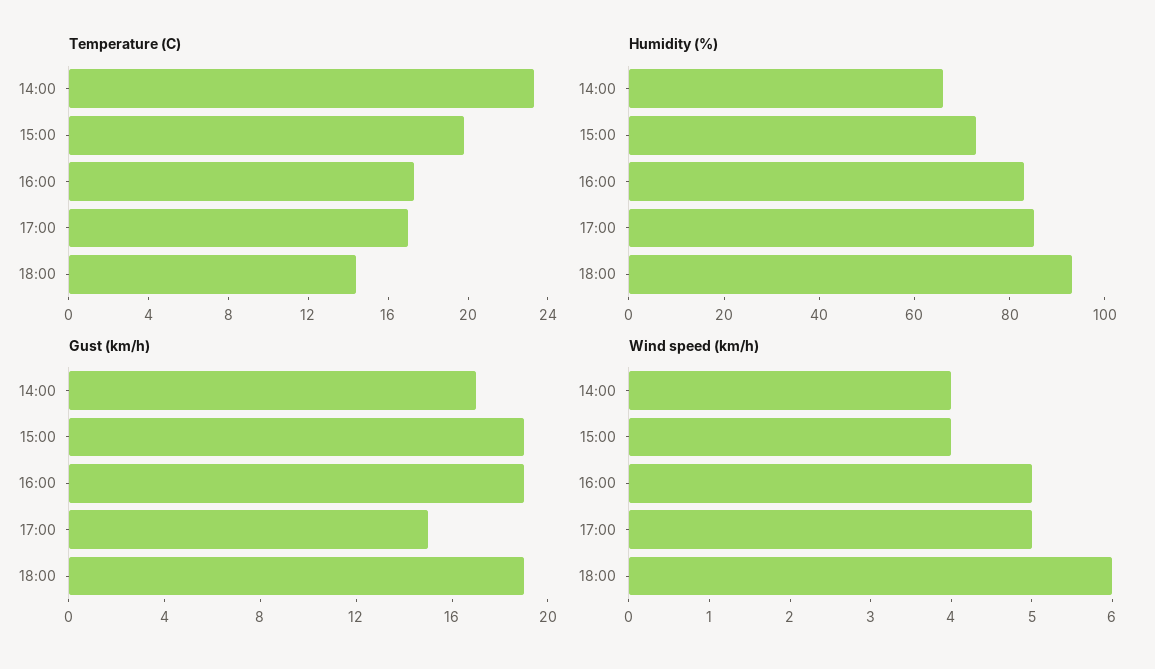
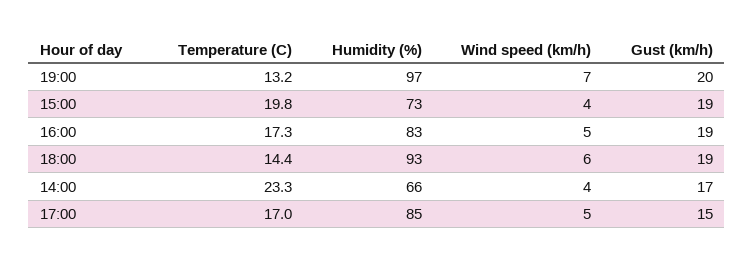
Temperature (C), 19:00: none -> 13.2
Humidity (%), 19:00: none -> 97
Wind speed (km/h), 19:00: none -> 7
Gust (km/h), 19:00: none -> 20

